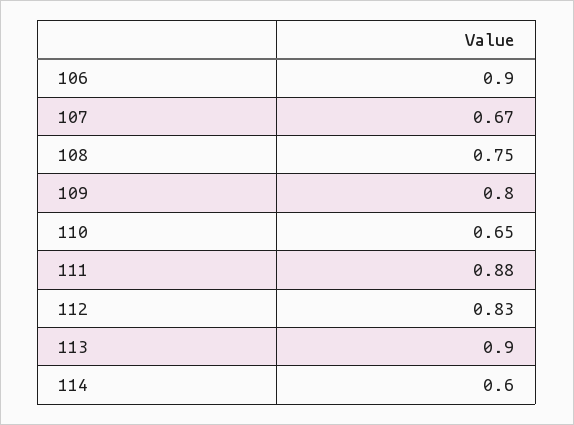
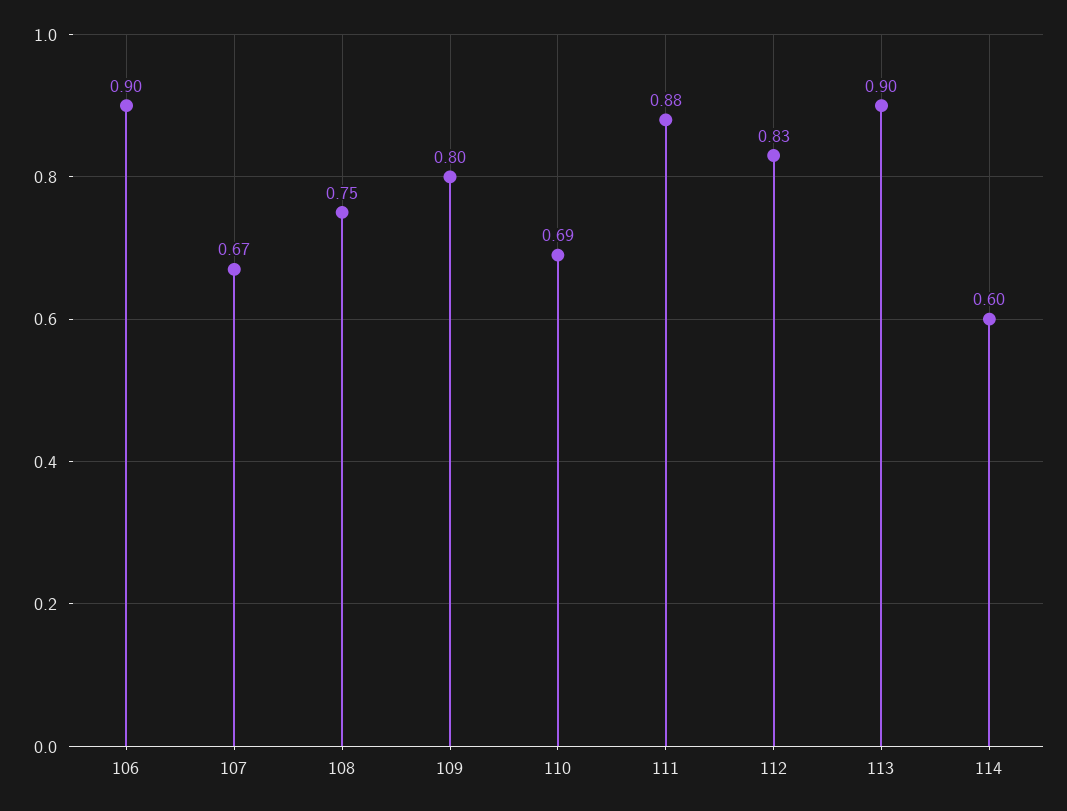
110: 0.65 -> 0.69

